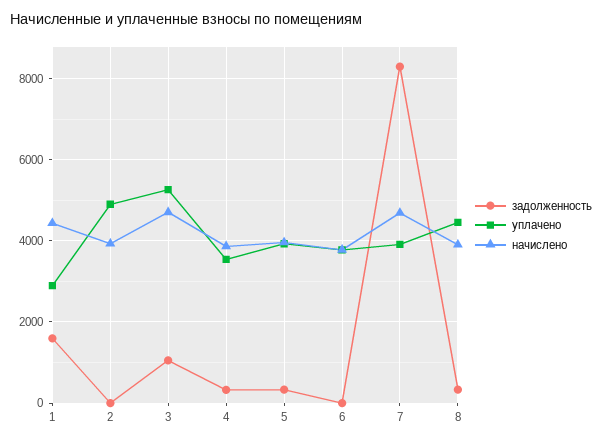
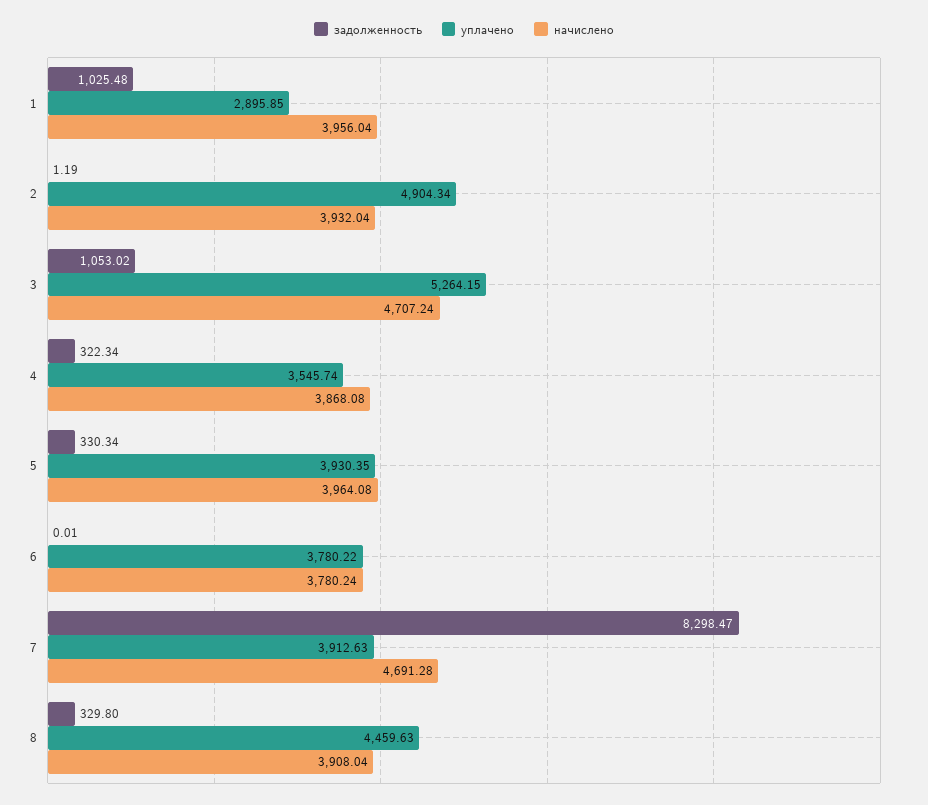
задолженность, 1: 1600 -> 1025.48
начислено, 1: 4400 -> 3956.04

